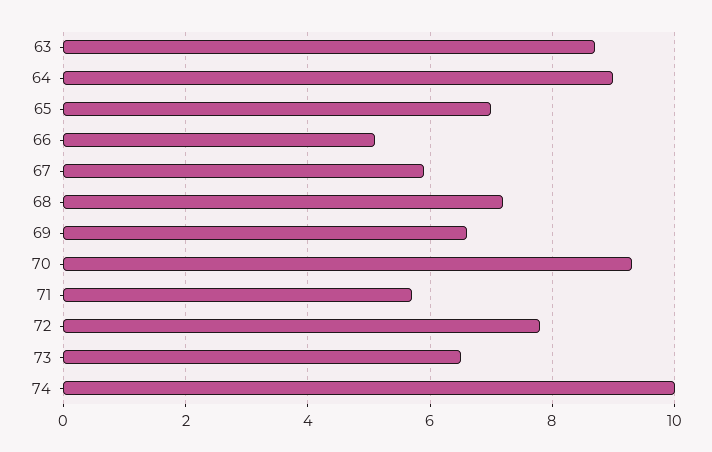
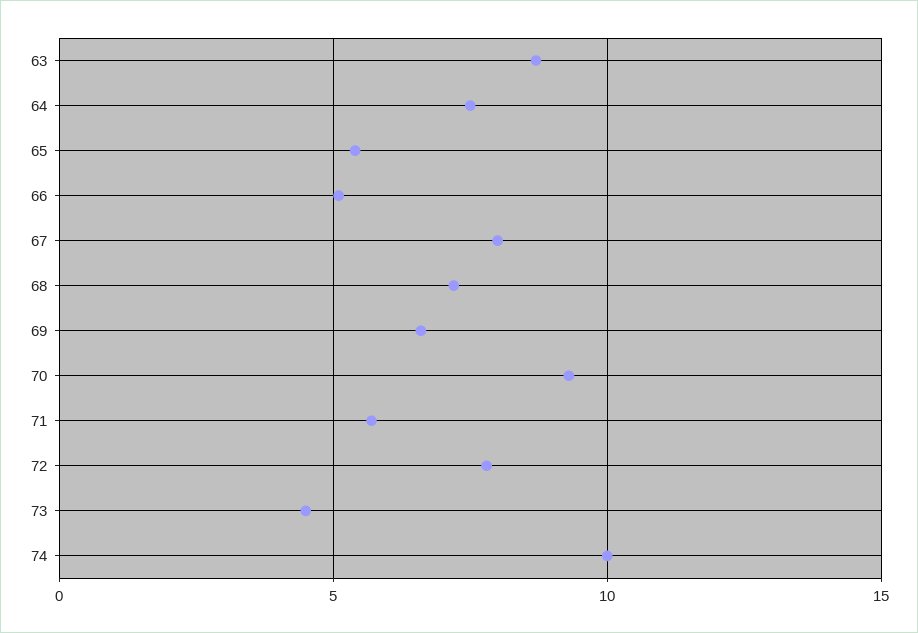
64: 9 -> 7.5
65: 7 -> 5.5
67: 6 -> 8
73: 6.5 -> 4.5

